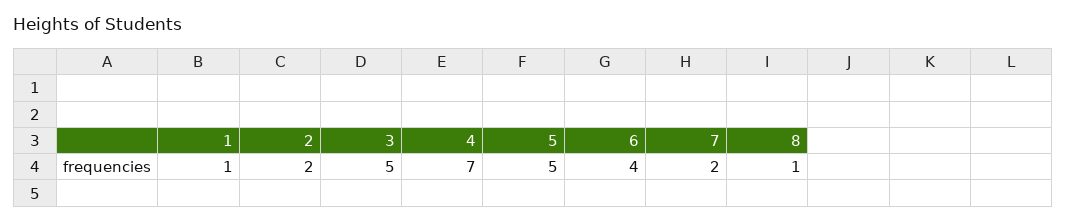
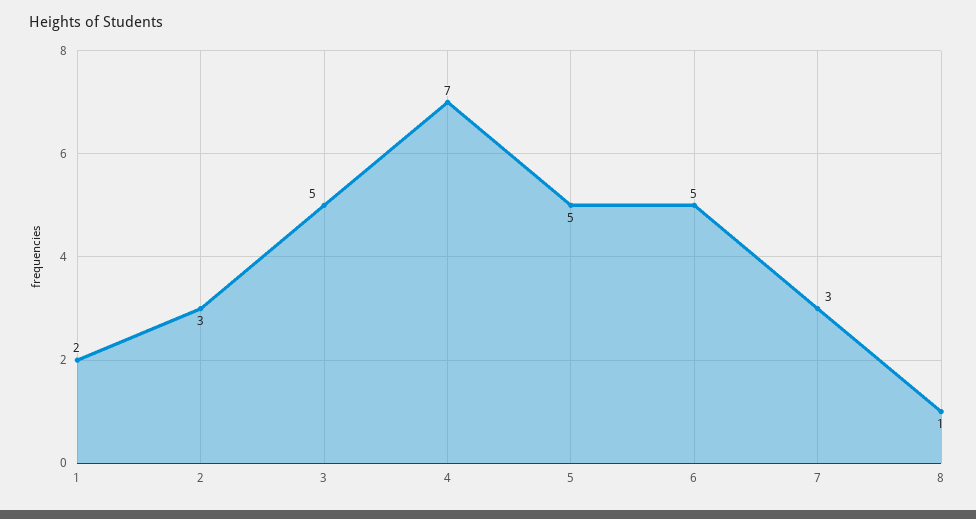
1: 1 -> 2
2: 2 -> 3
6: 4 -> 5
7: 2 -> 3

